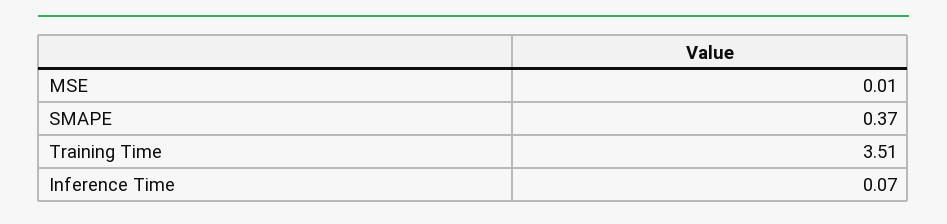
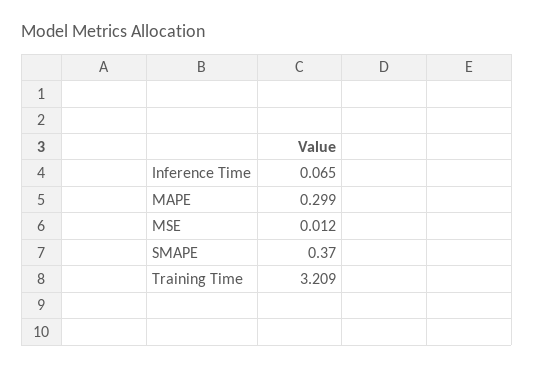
Training Time: 3.51 -> 3.209
MAPE: none -> 0.299

